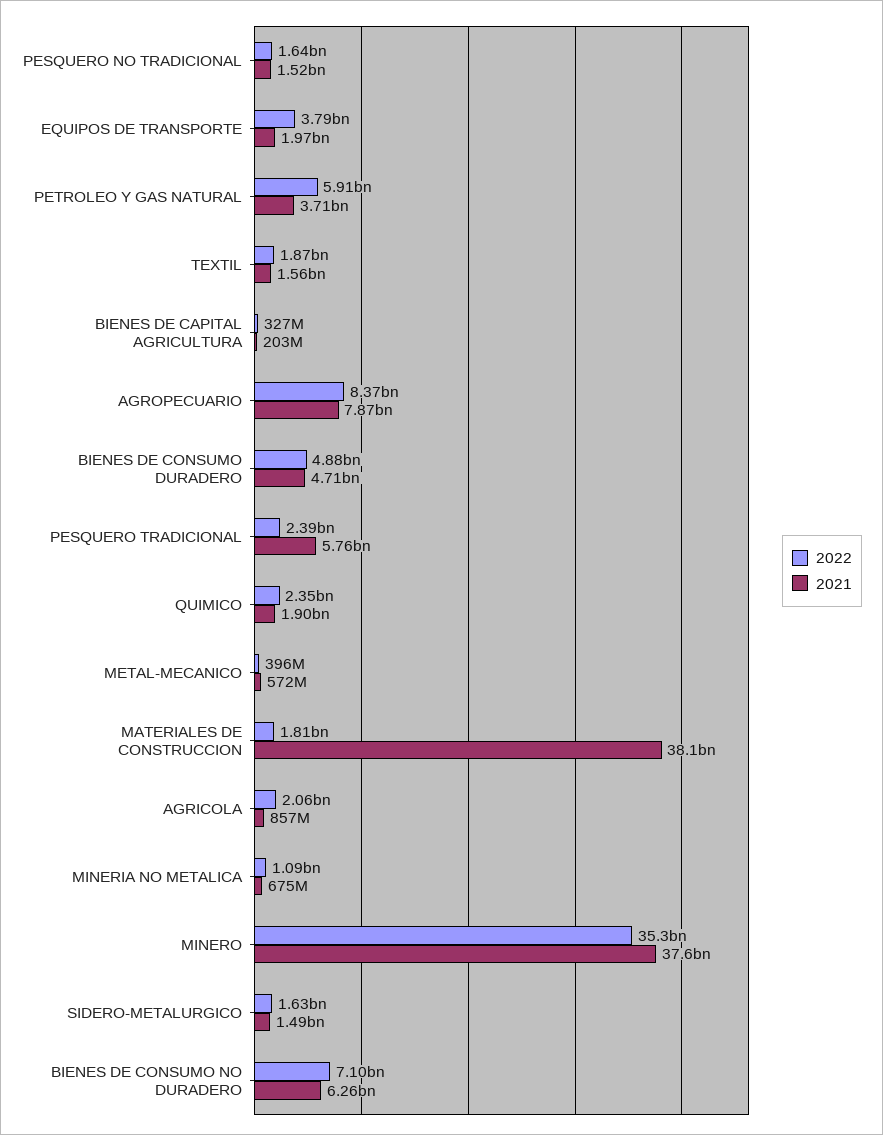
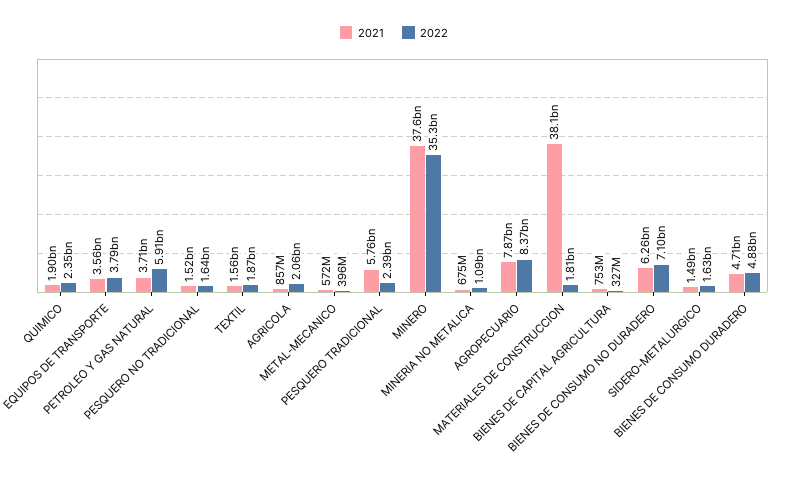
2021, EQUIPOS DE TRANSPORTE: 1970000000 -> 3560000000
2021, BIENES DE CAPITAL AGRICULTURA: 203000000 -> 753000000

